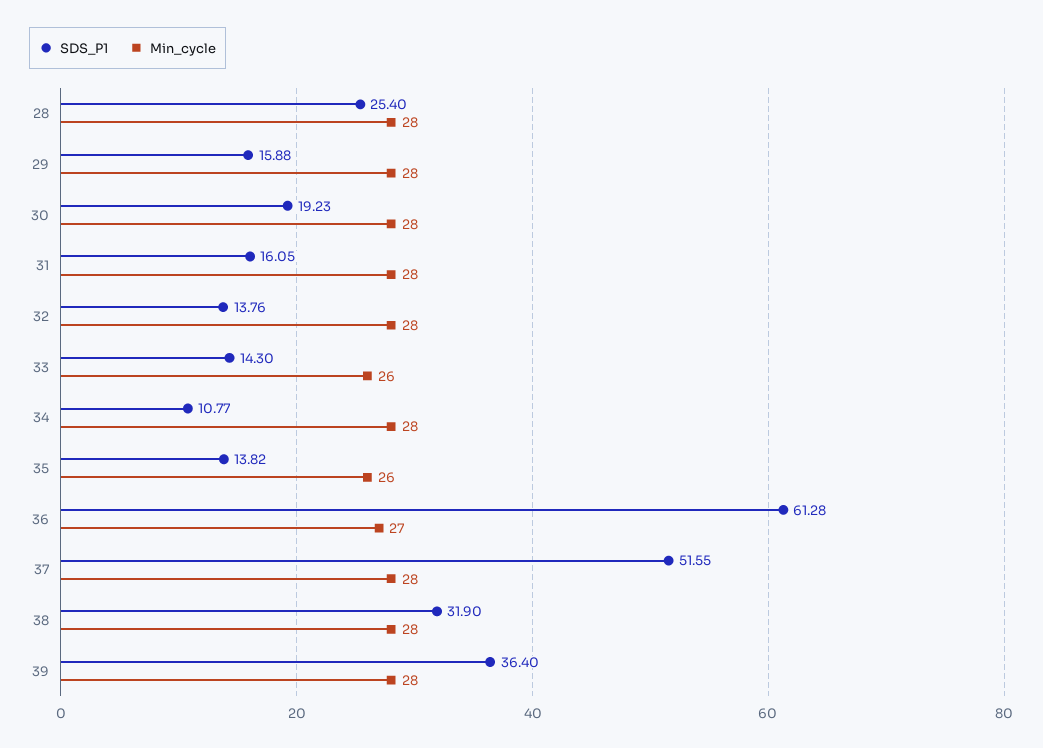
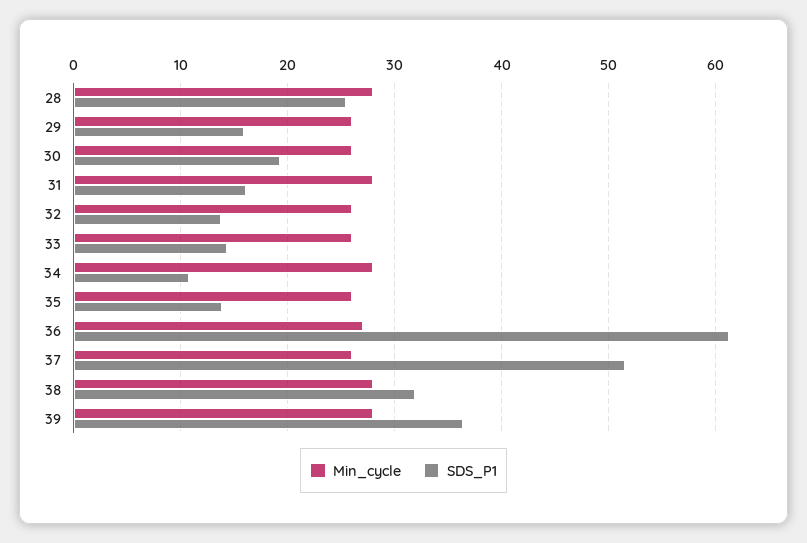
Min_cycle, 29: 28 -> 26
Min_cycle, 30: 28 -> 26
Min_cycle, 32: 28 -> 26
Min_cycle, 37: 28 -> 26

